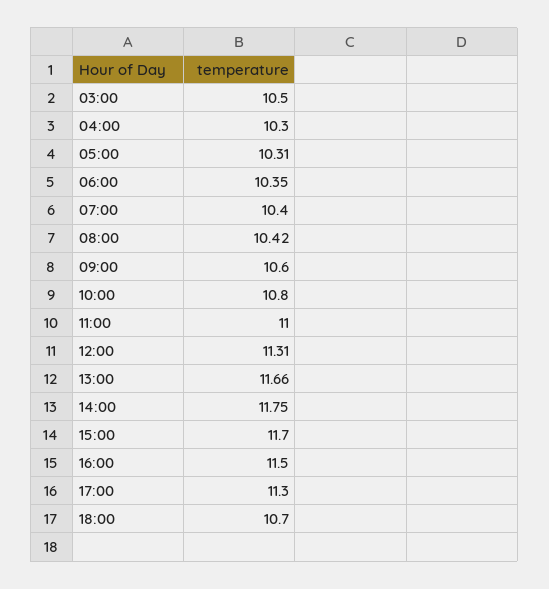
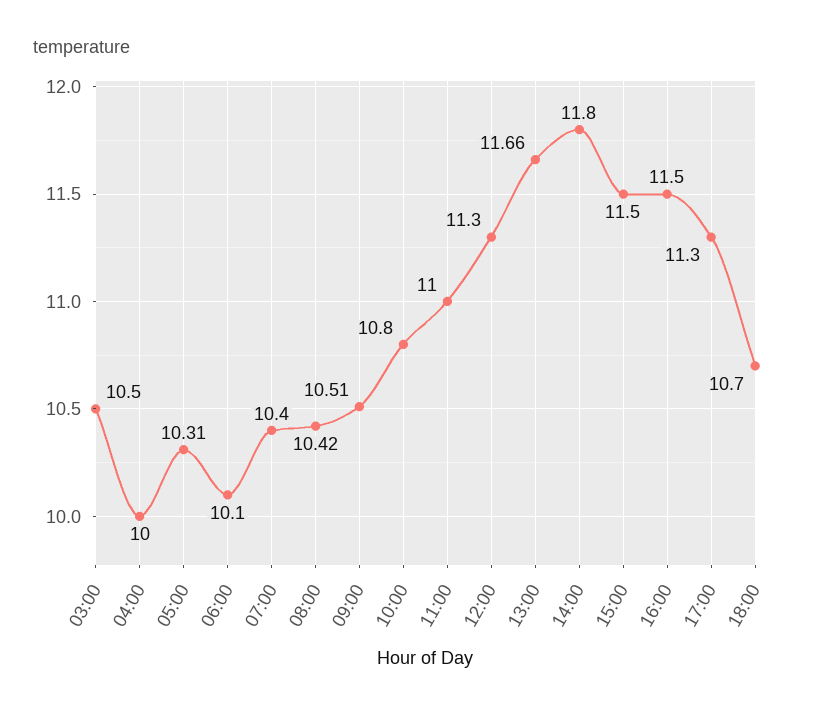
04:00: 10.3 -> 10
06:00: 10.35 -> 10.1
09:00: 10.6 -> 10.51
12:00: 11.31 -> 11.3
14:00: 11.75 -> 11.8
15:00: 11.7 -> 11.5

